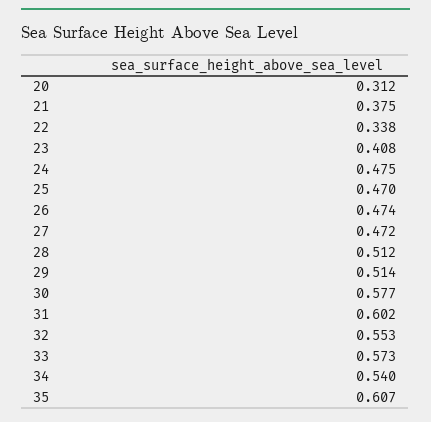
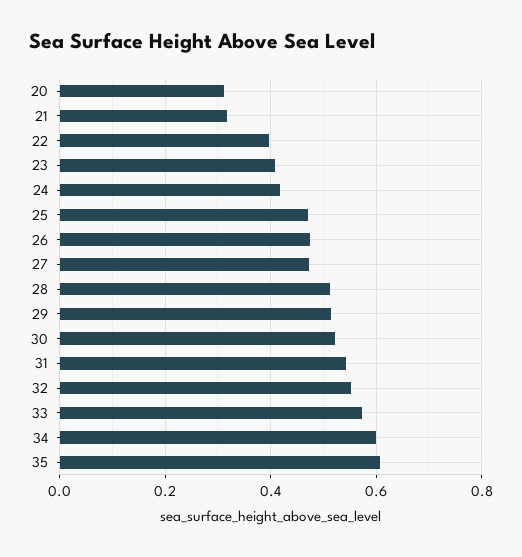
21: 0.375 -> 0.32
22: 0.338 -> 0.4
24: 0.475 -> 0.42
30: 0.577 -> 0.52
31: 0.602 -> 0.54
34: 0.54 -> 0.6

